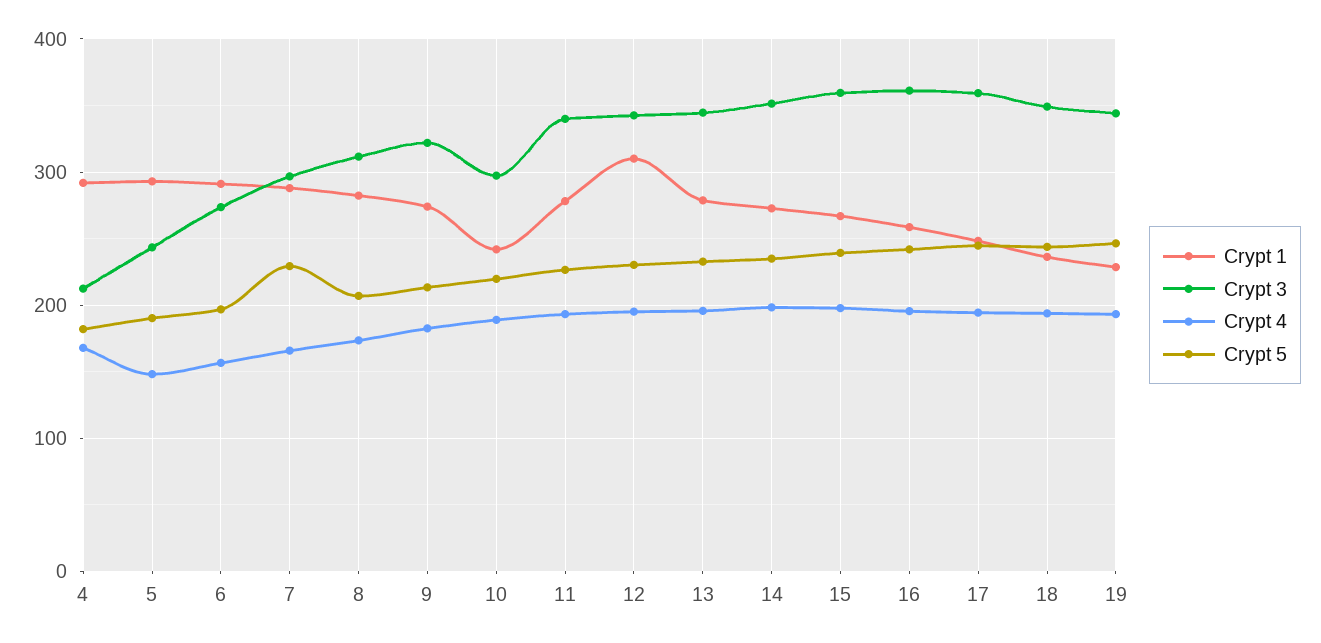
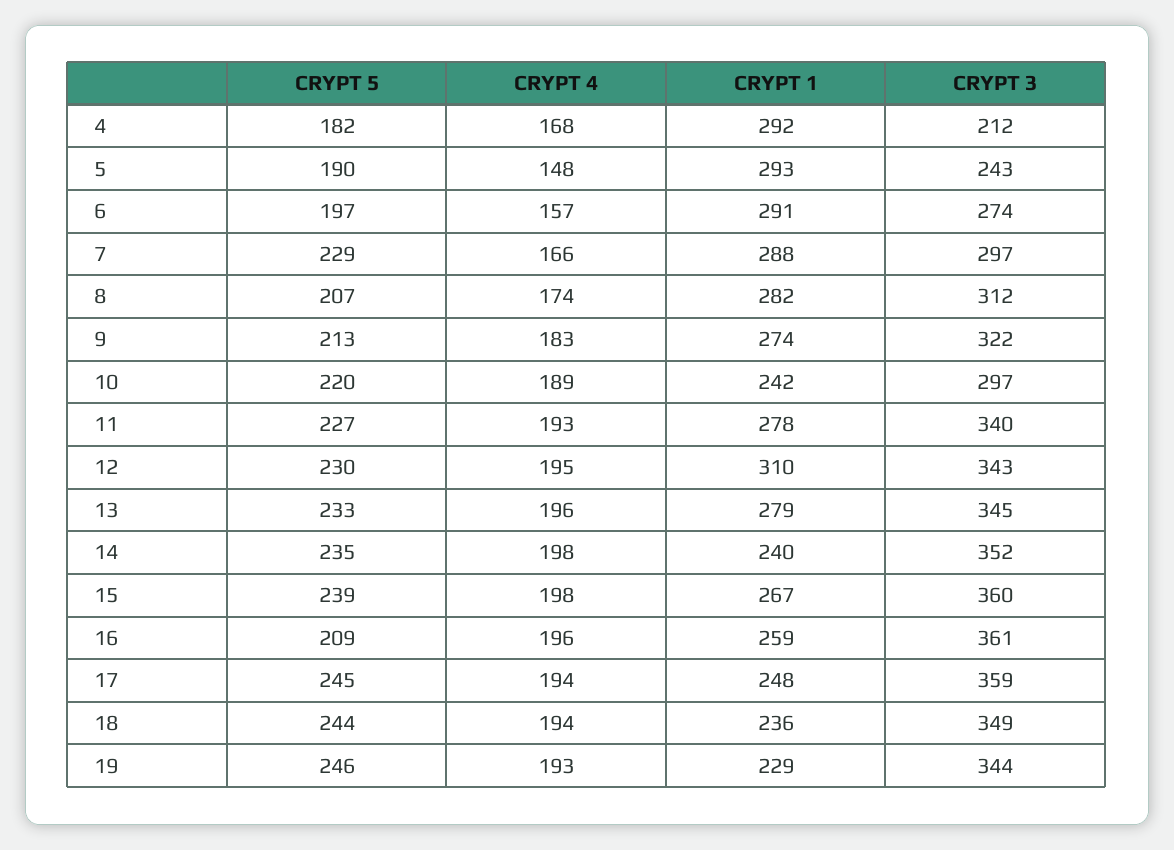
Crypt 1, 14: 270 -> 240
Crypt 5, 16: 240 -> 209

